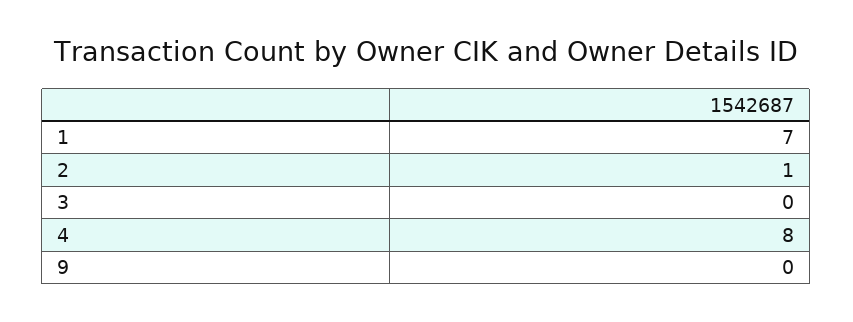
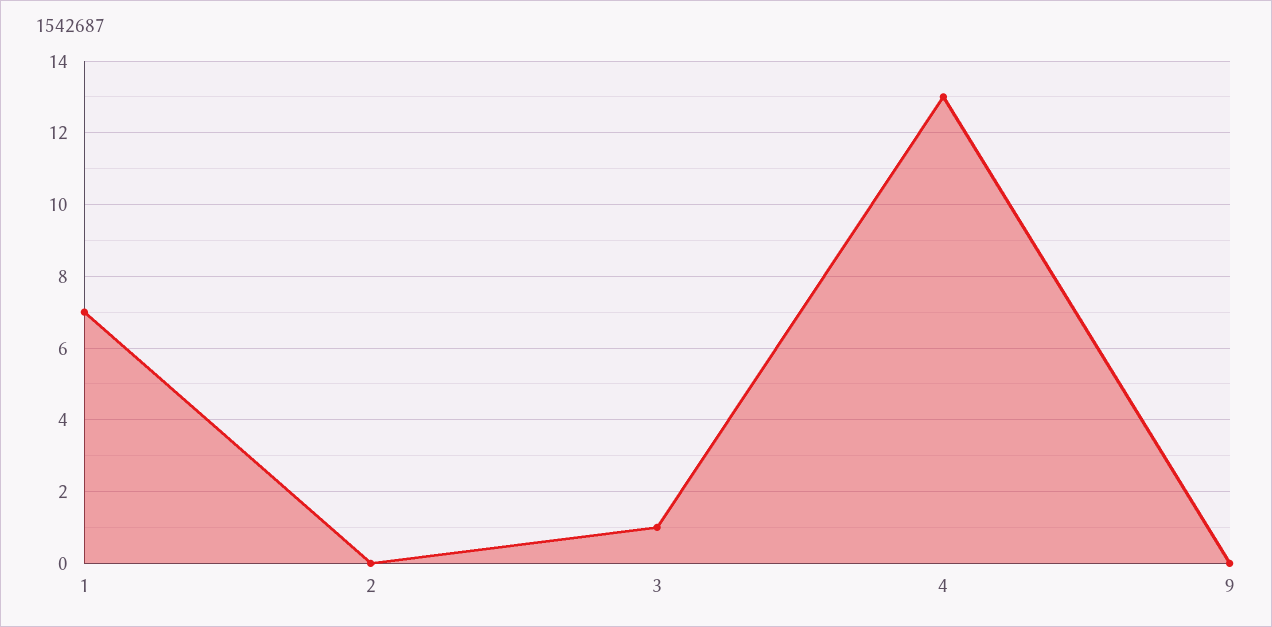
2: 1 -> 0
3: 0 -> 1
4: 8 -> 13

